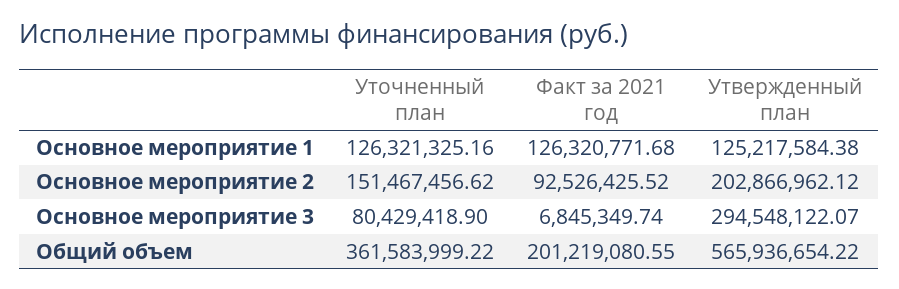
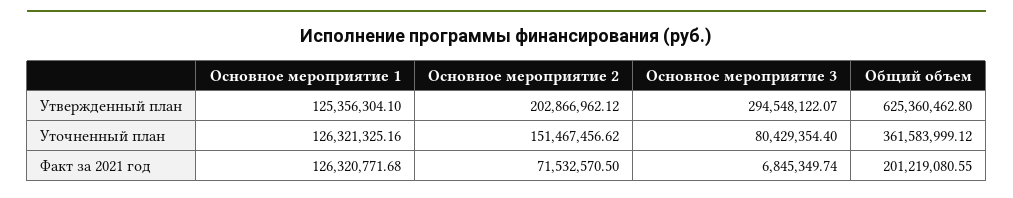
Утвержденный план, Основное мероприятие 1: 125217584.38 -> 125356304.1
Факт за 2021 год, Основное мероприятие 2: 92526425.52 -> 71532570.5
Уточненный план, Основное мероприятие 3: 80429418.9 -> 80429354.4
Уточненный план, Общий объем: 361583999.22 -> 361583999.12
Утвержденный план, Общий объем: 565936654.22 -> 625360462.8

